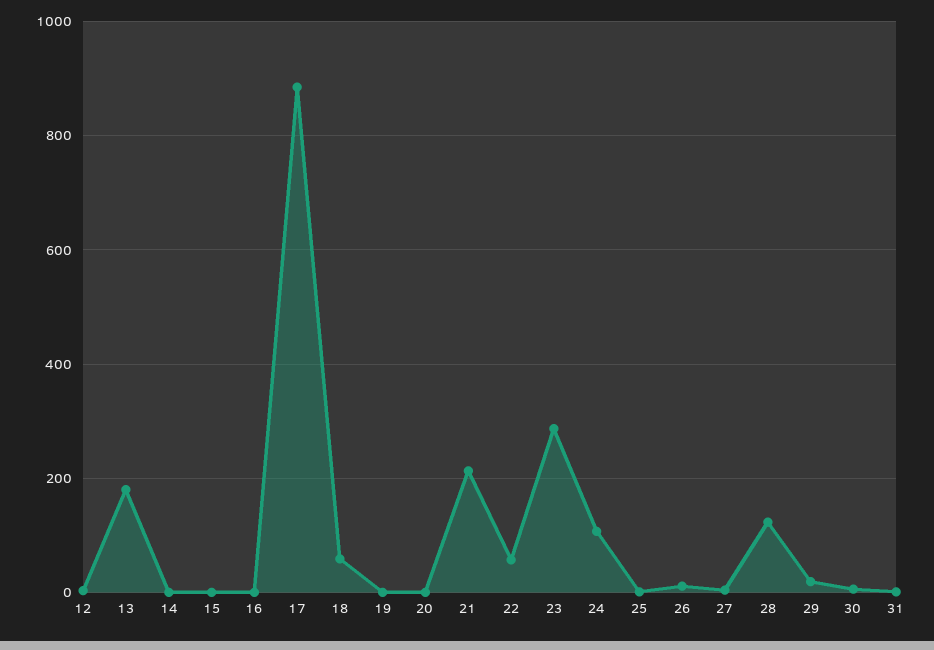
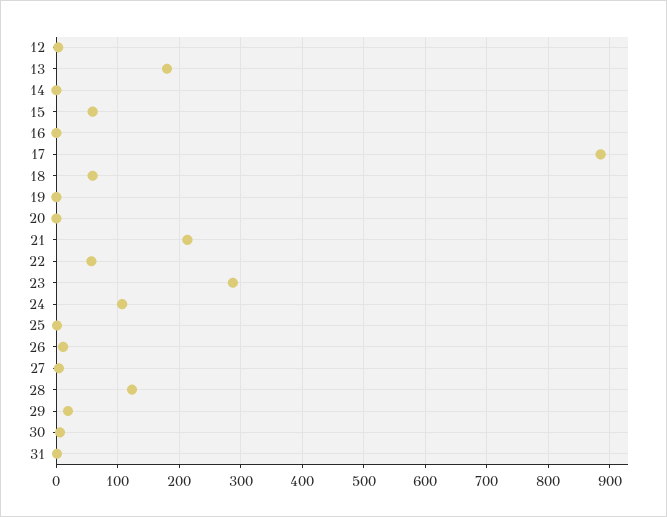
15: 0 -> 60

